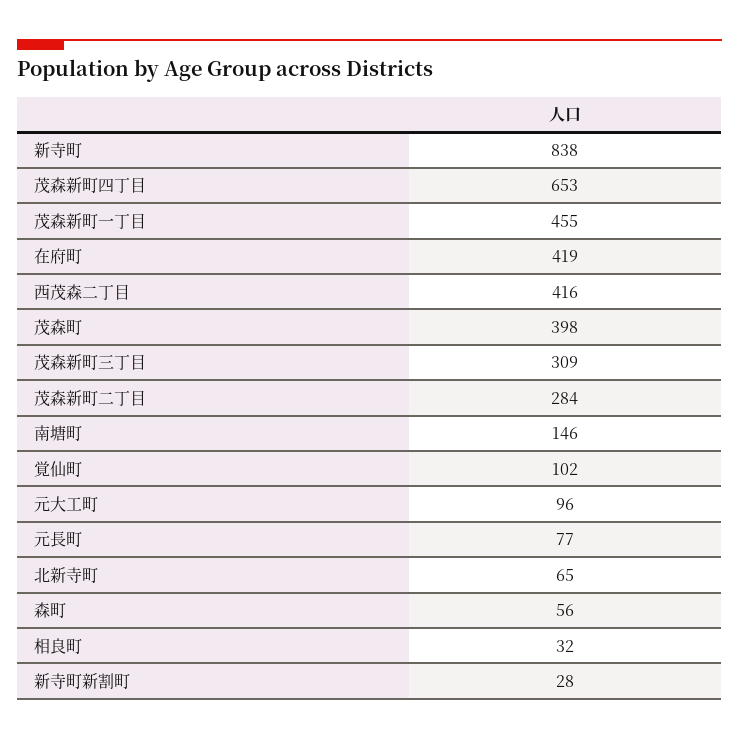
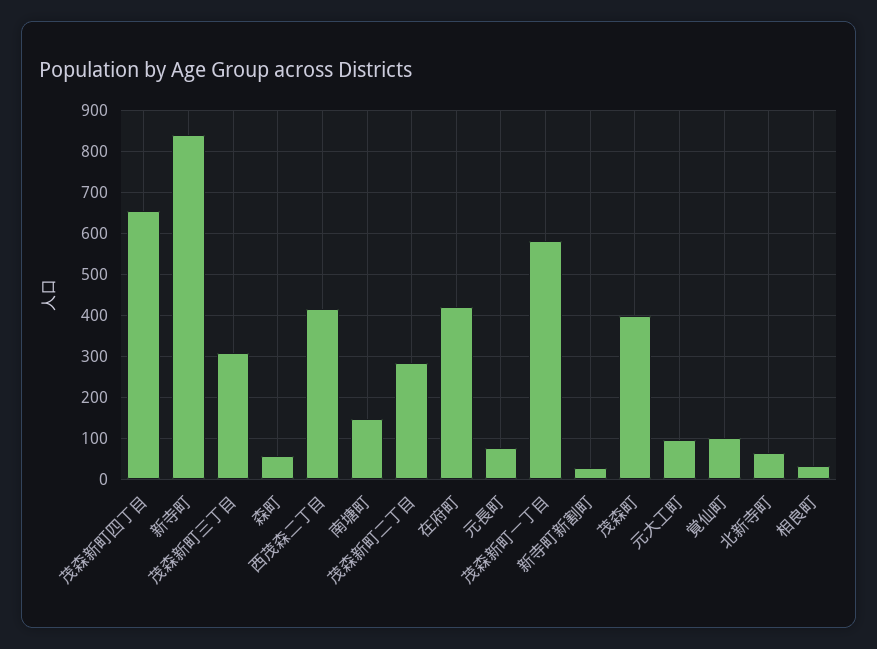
茂森新町一丁目: 455 -> 580

